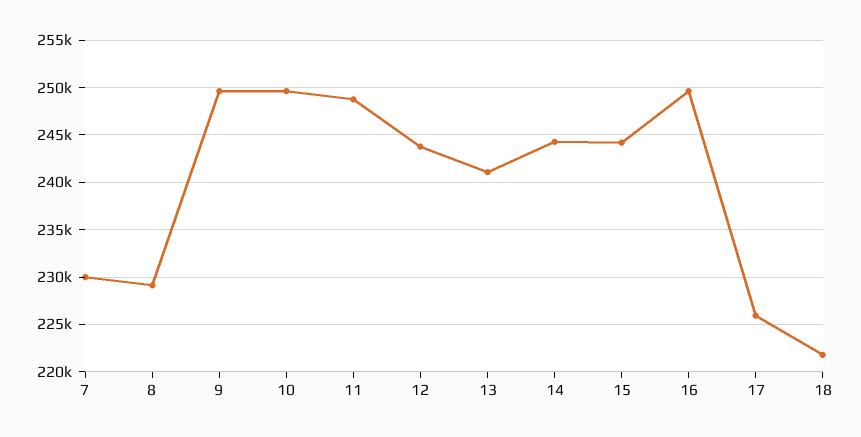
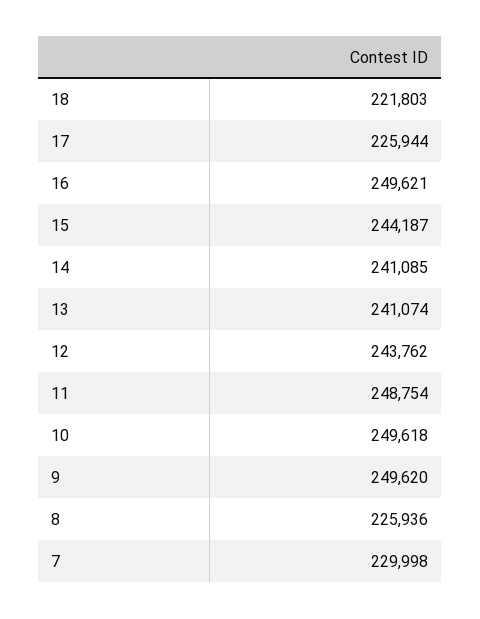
8: 229000 -> 225936
14: 244000 -> 241085

